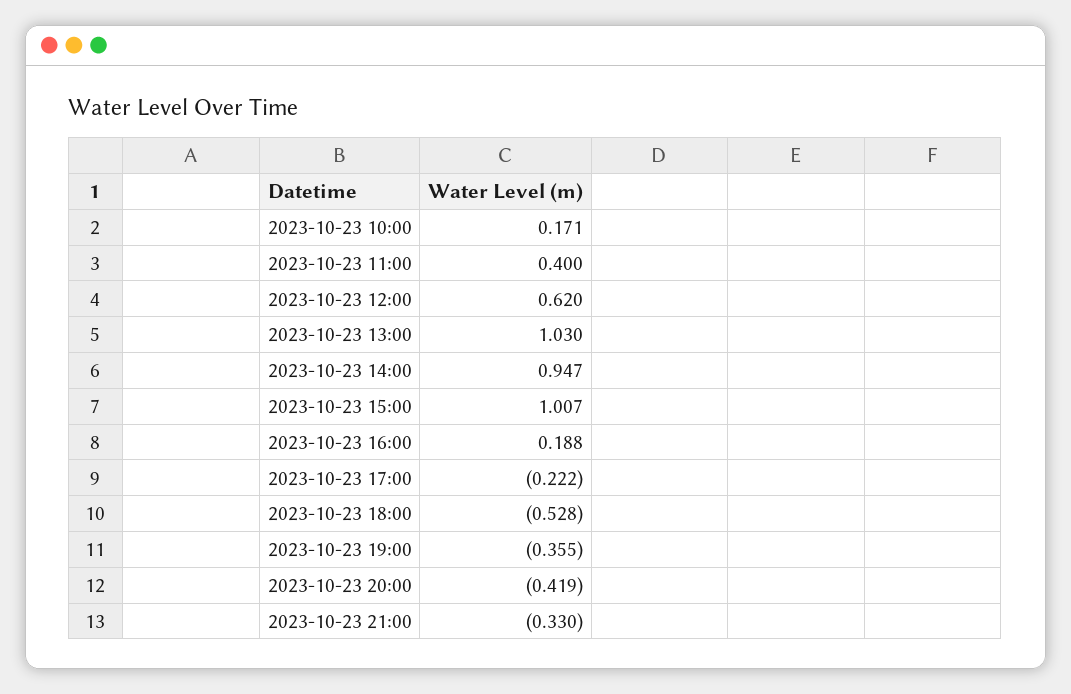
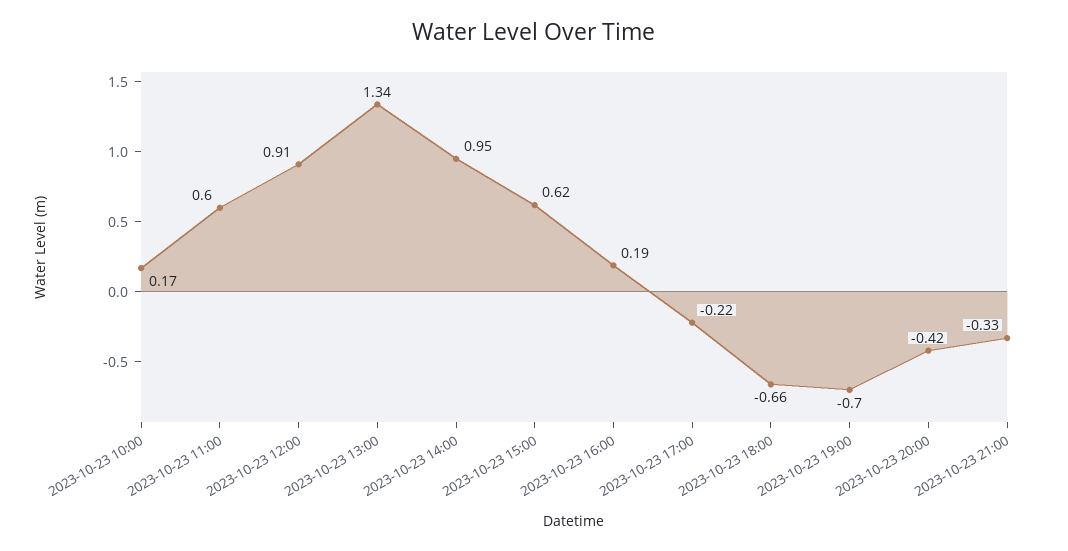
2023-10-23 11:00: 0.4 -> 0.6
2023-10-23 12:00: 0.62 -> 0.91
2023-10-23 13:00: 1.03 -> 1.34
2023-10-23 15:00: 1.007 -> 0.62
2023-10-23 18:00: -0.528 -> -0.66
2023-10-23 19:00: -0.355 -> -0.7

